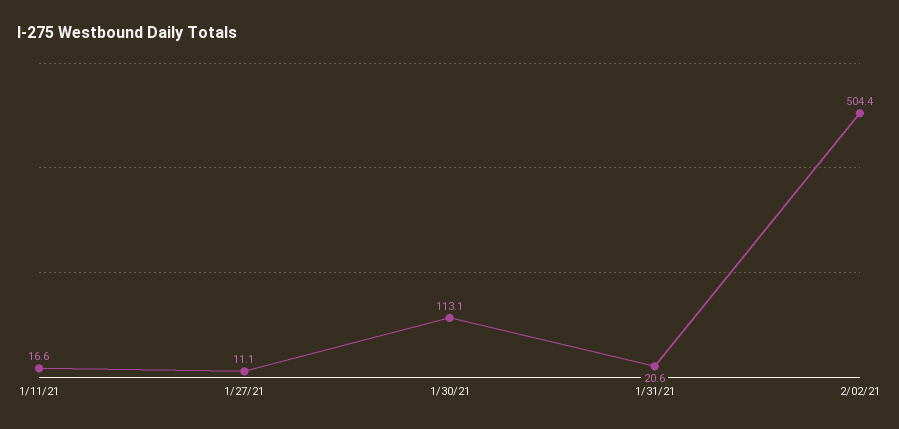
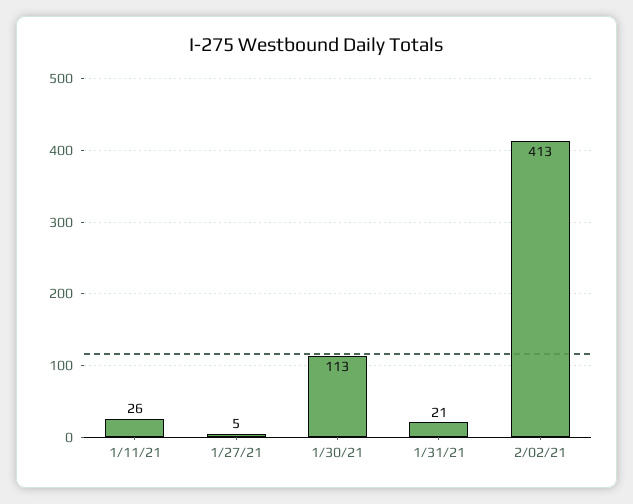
1/11/21: 16.6 -> 26
1/27/21: 11.1 -> 5
2/02/21: 504.4 -> 413

